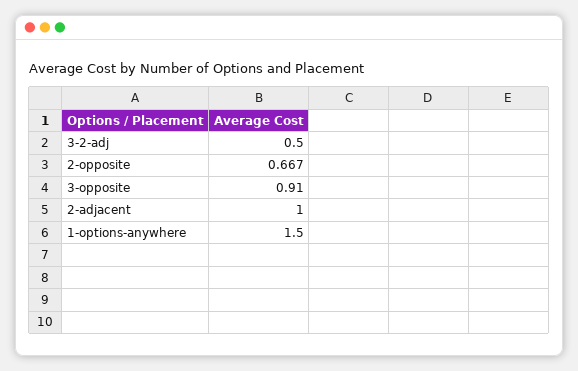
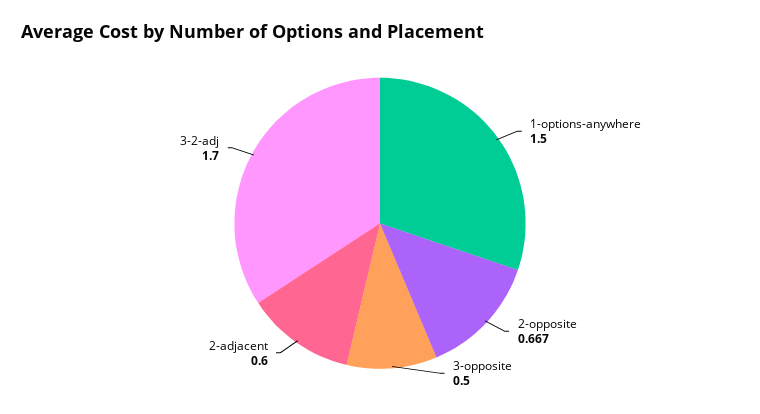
3-2-adj: 0.5 -> 1.7
3-opposite: 0.91 -> 0.5
2-adjacent: 1 -> 0.6

